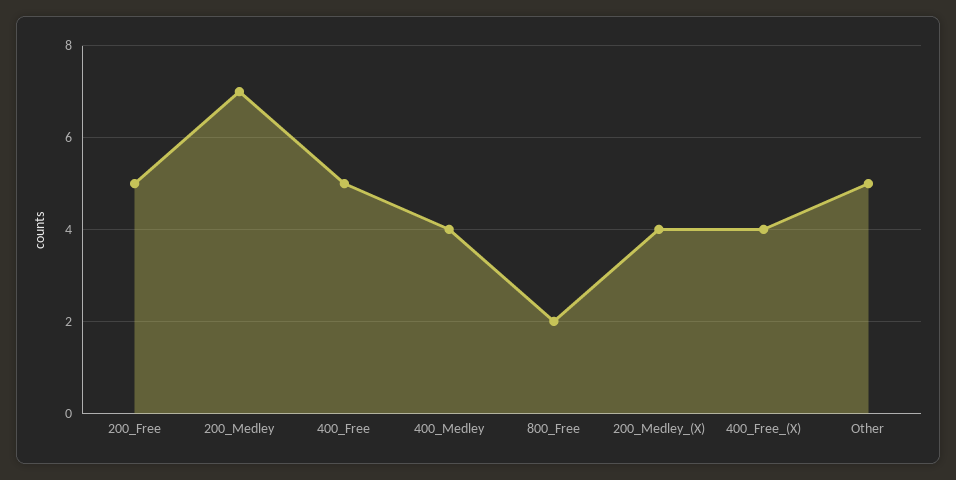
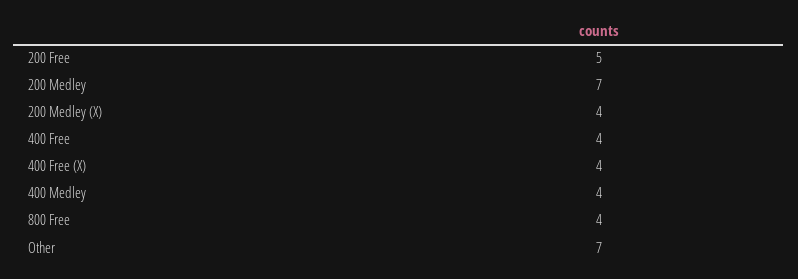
400_Free: 5 -> 4
800_Free: 2 -> 4
Other: 5 -> 7

